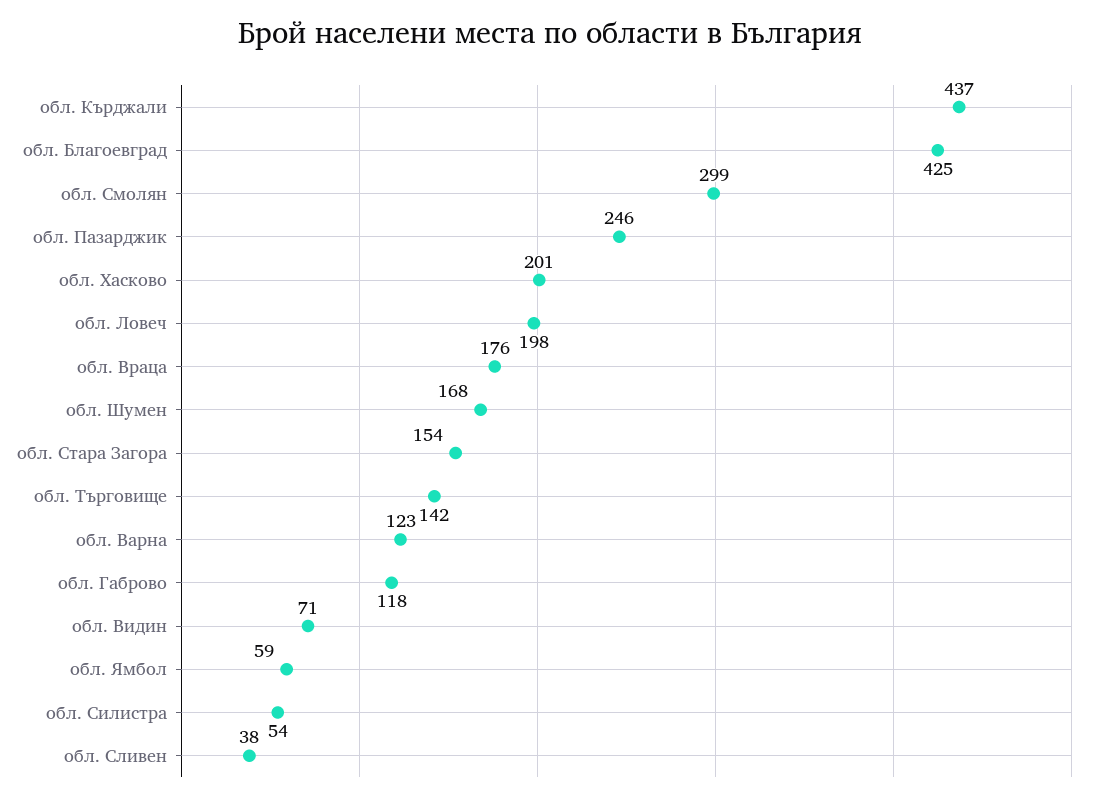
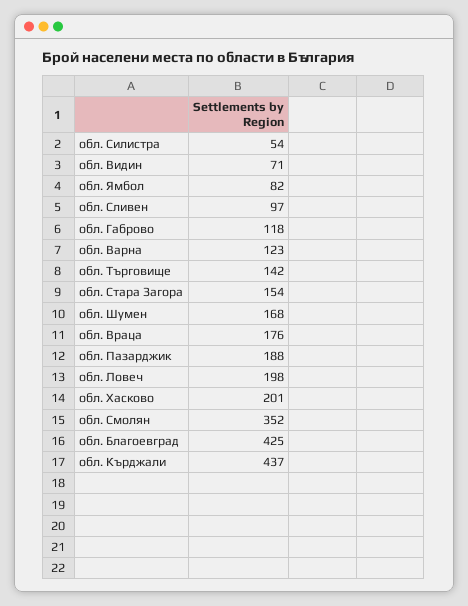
обл. Смолян: 299 -> 352
обл. Пазарджик: 246 -> 188
обл. Ямбол: 59 -> 82
обл. Сливен: 38 -> 97

